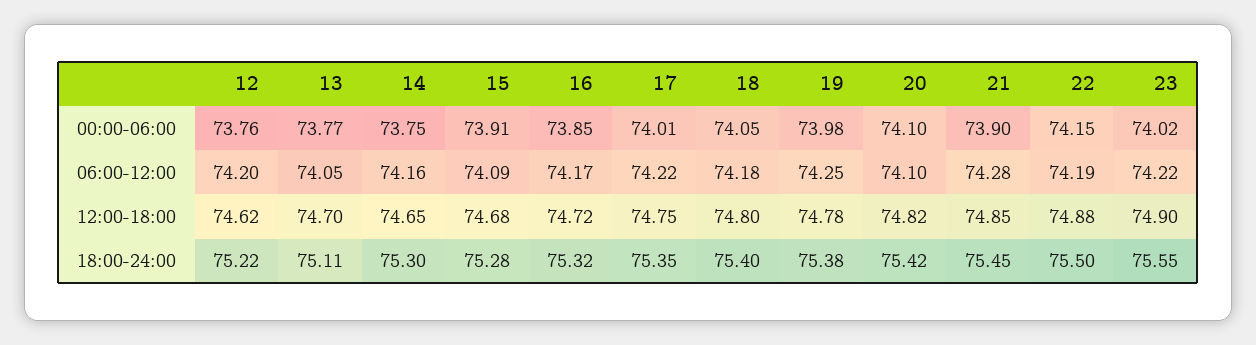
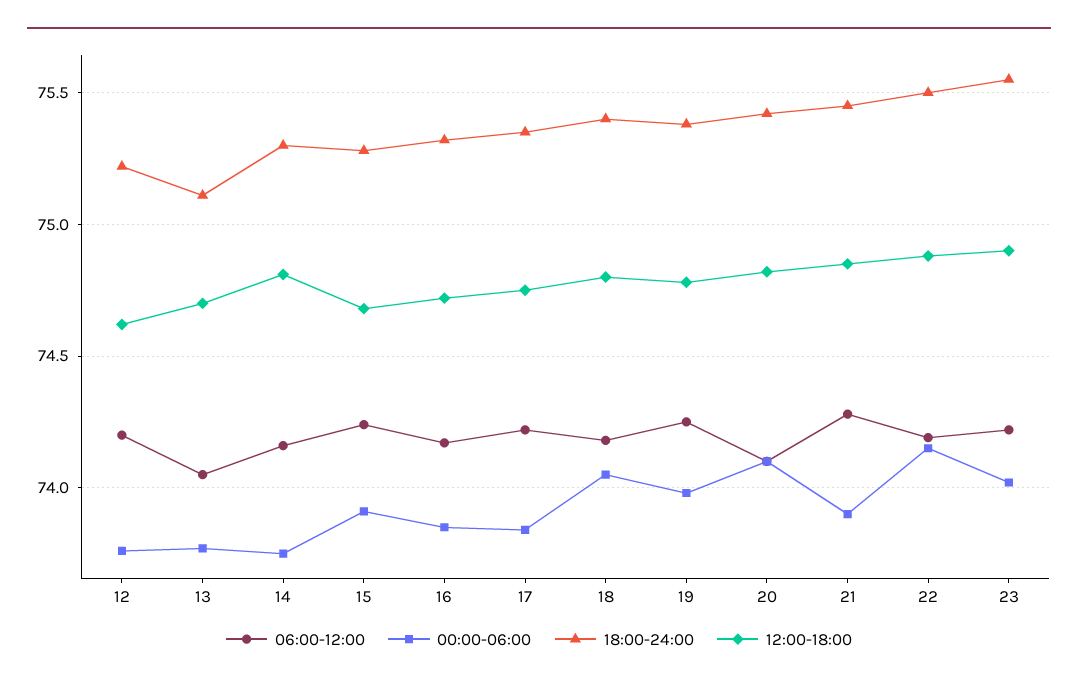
00:00-06:00, 17: 74.01 -> 73.85
06:00-12:00, 15: 74.09 -> 74.25
12:00-18:00, 14: 74.65 -> 74.8

